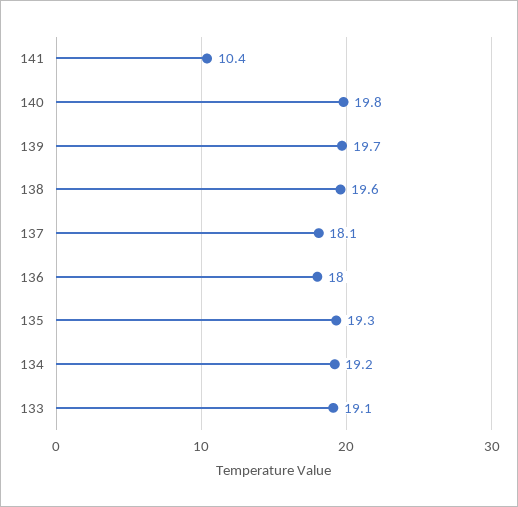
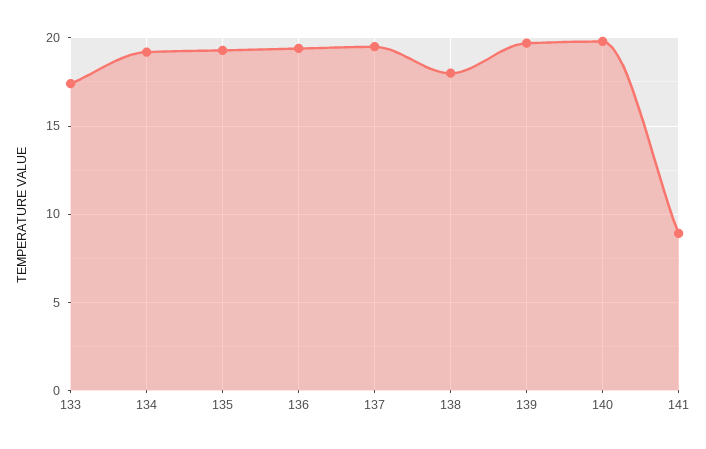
141: 10.4 -> 9
138: 19.6 -> 18
137: 18.1 -> 19.5
136: 18 -> 19.5
133: 19.1 -> 17.5

